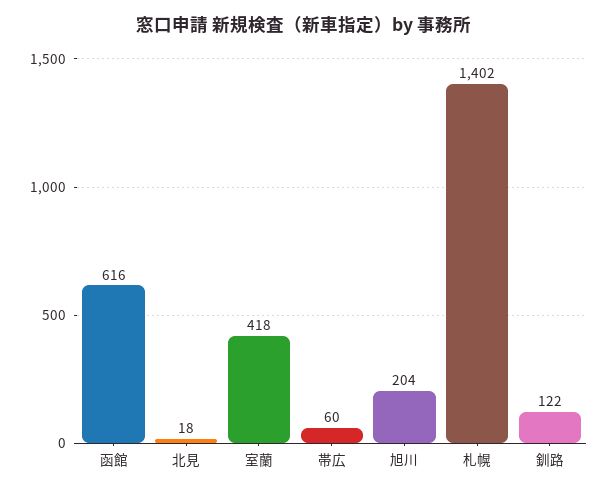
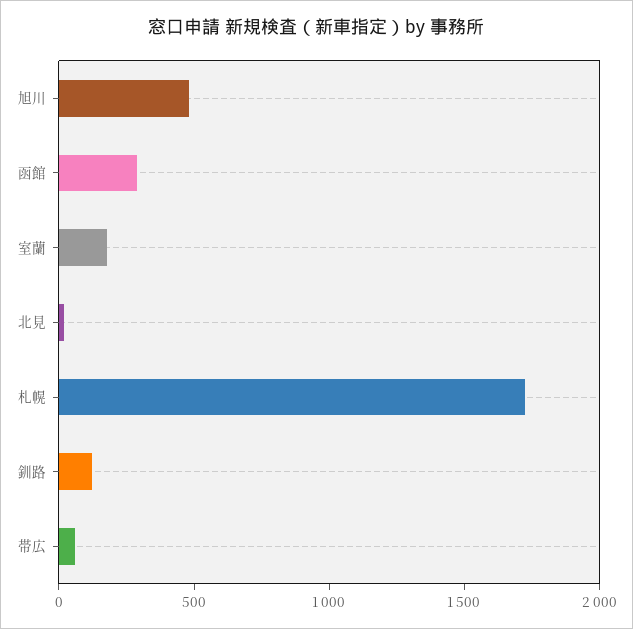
函館: 616 -> 300
室蘭: 418 -> 200
旭川: 204 -> 500
札幌: 1402 -> 1700

